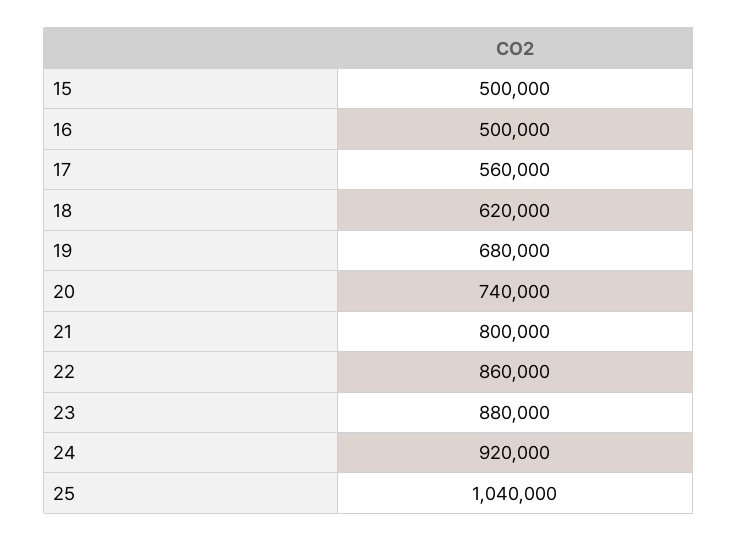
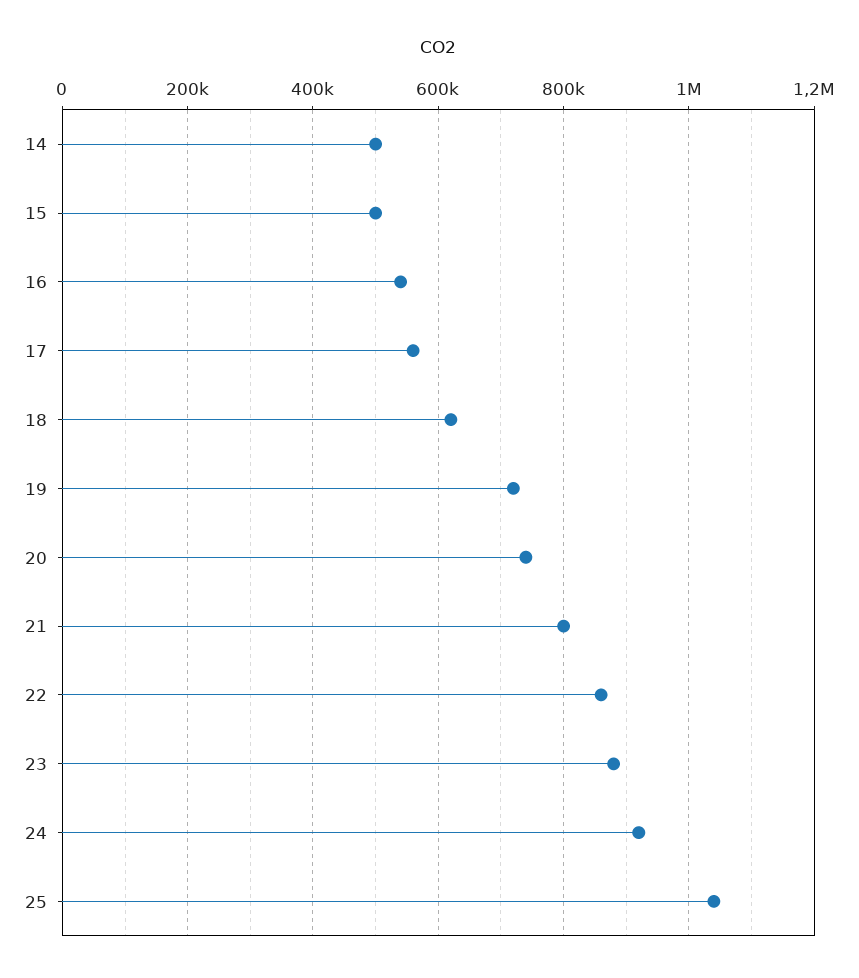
16: 500000 -> 540000
19: 680000 -> 720000
14: none -> 500000

